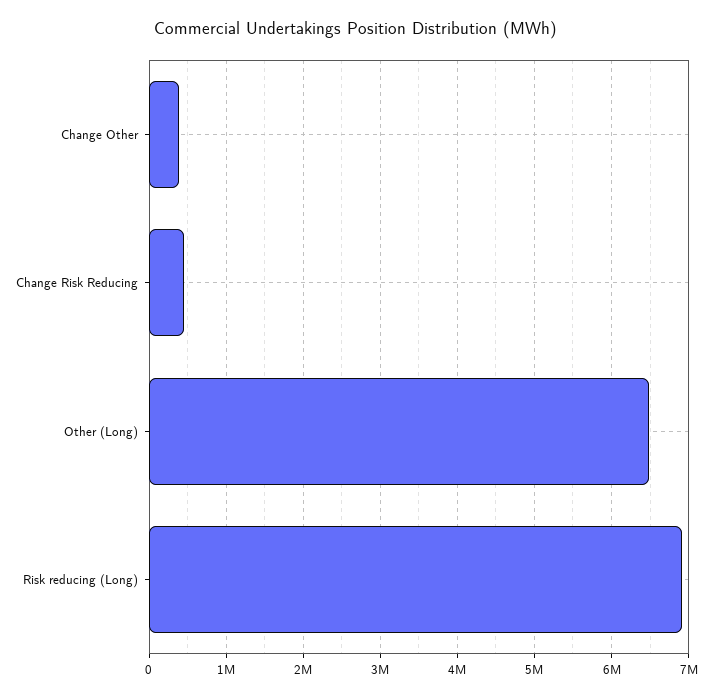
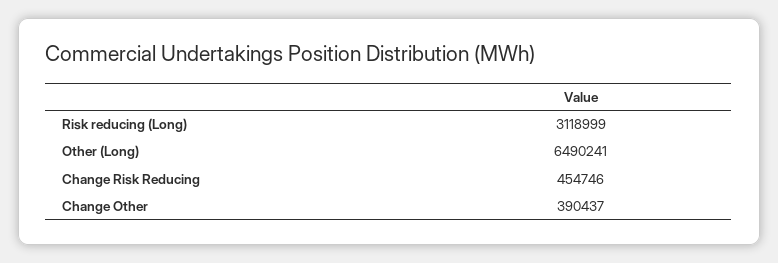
Risk reducing (Long): 6900000 -> 3118999

